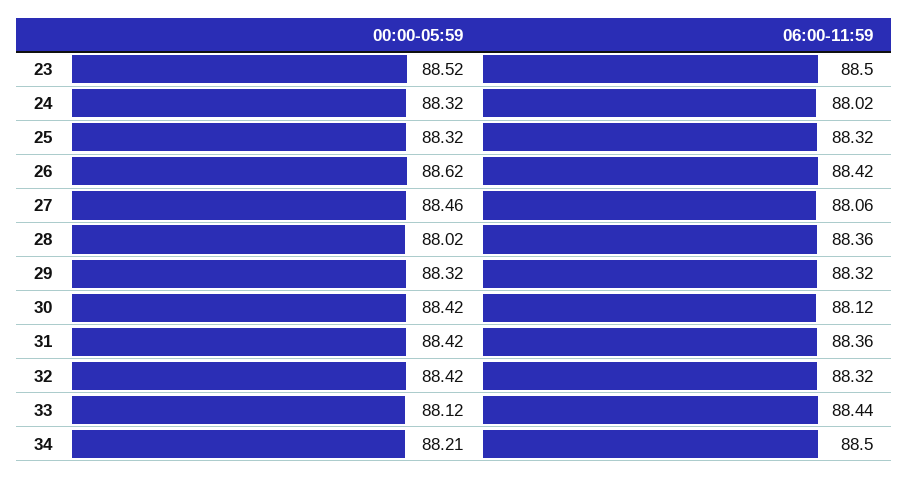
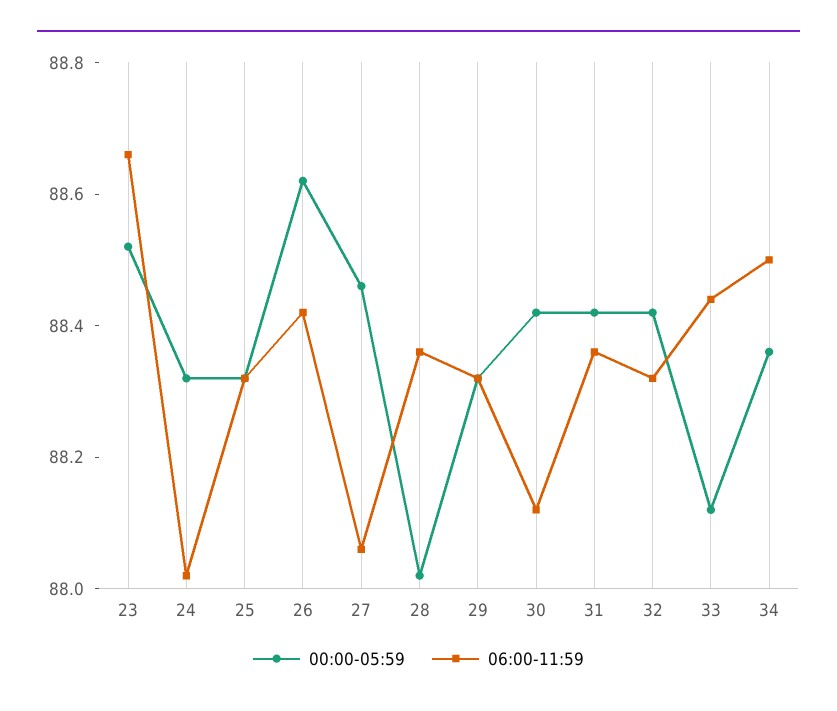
06:00-11:59, 23: 88.5 -> 88.65
00:00-05:59, 34: 88.21 -> 88.35

